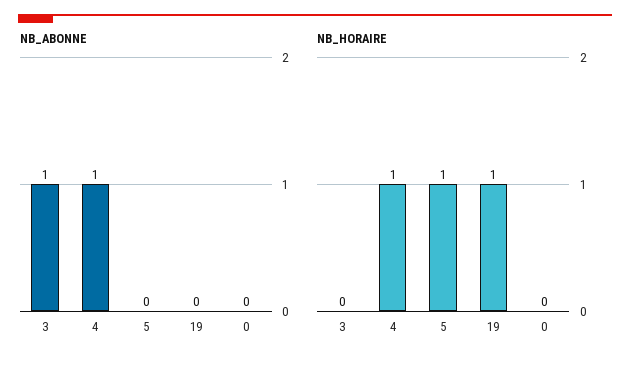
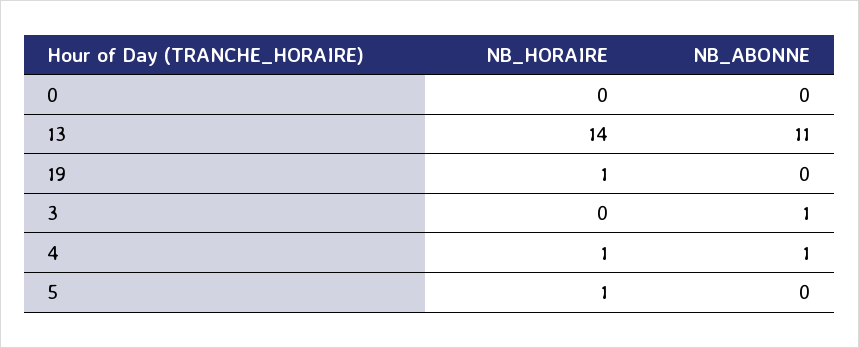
NB_HORAIRE, 13: none -> 14
NB_ABONNE, 13: none -> 11

